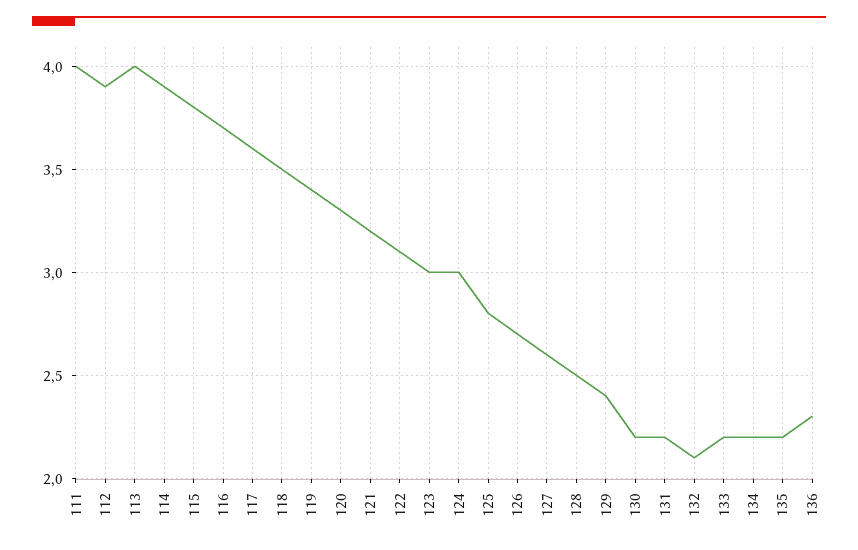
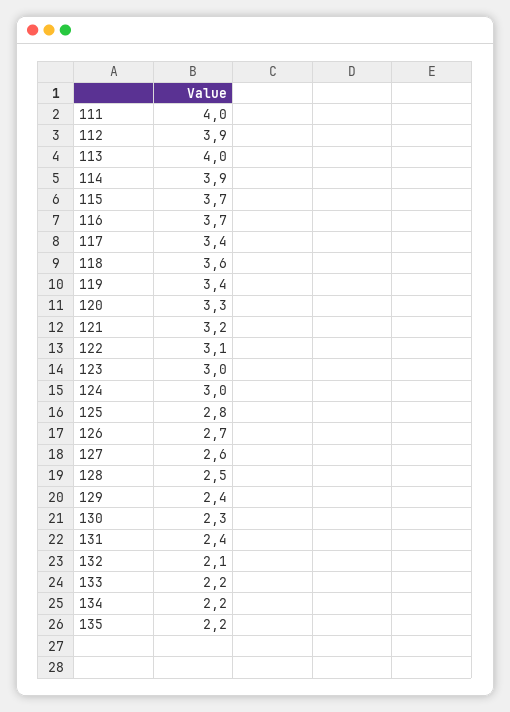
115: 3.8 -> 3.7
117: 3.6 -> 3.4
118: 3.5 -> 3.6
130: 2.2 -> 2.3
131: 2.2 -> 2.4
136: 2.3 -> none

